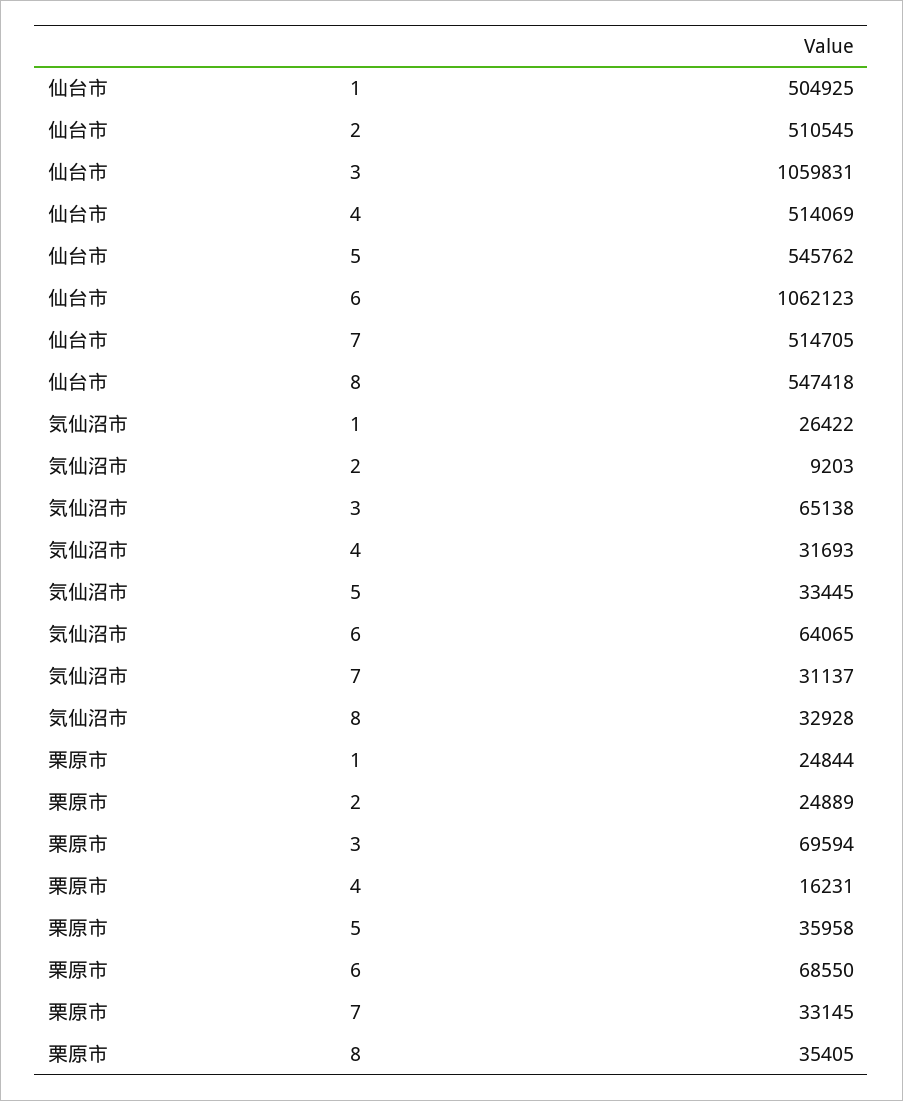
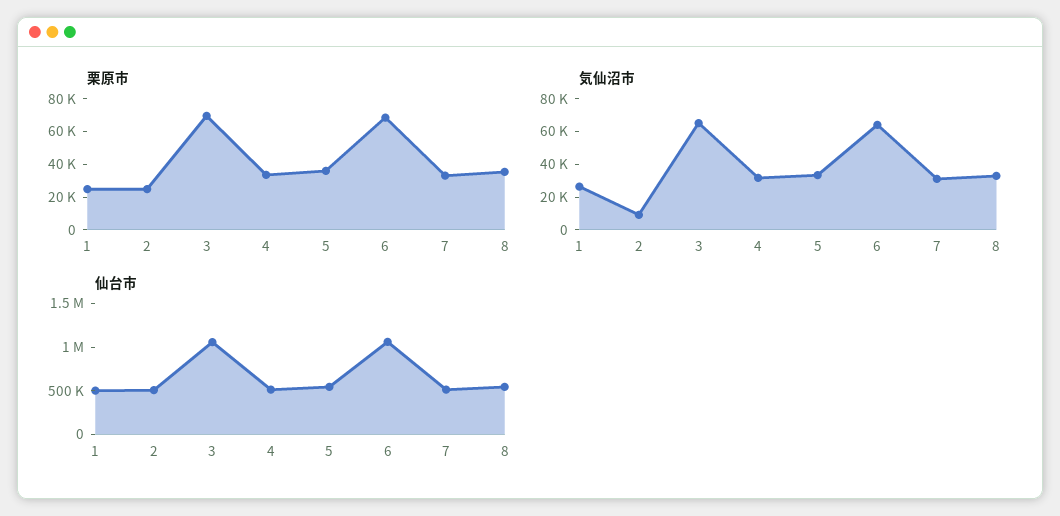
栗原市, 4: 16231 -> 35000

